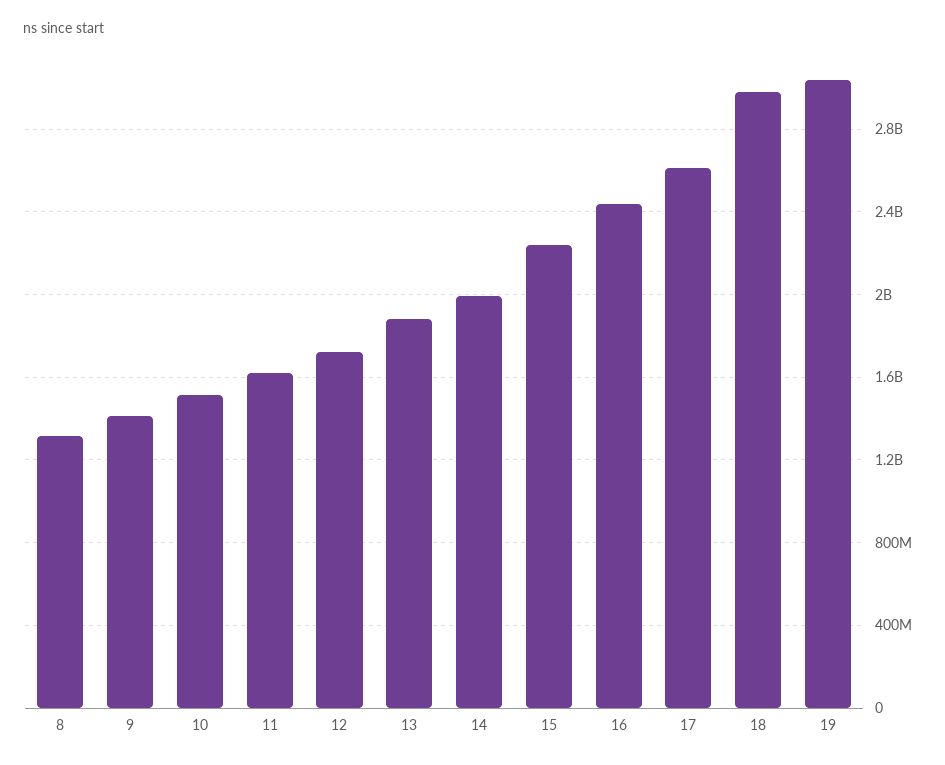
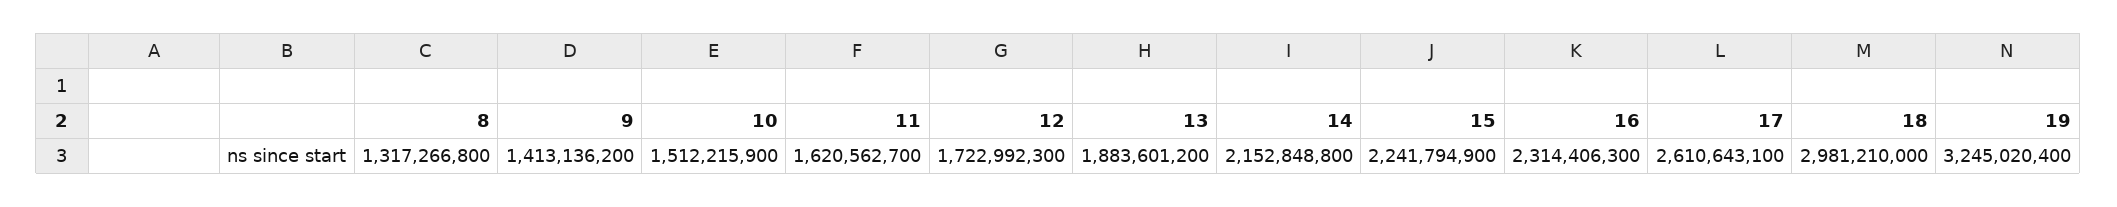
14: 2000000000 -> 2152848800
16: 2450000000 -> 2314406300
19: 3050000000 -> 3245020400

